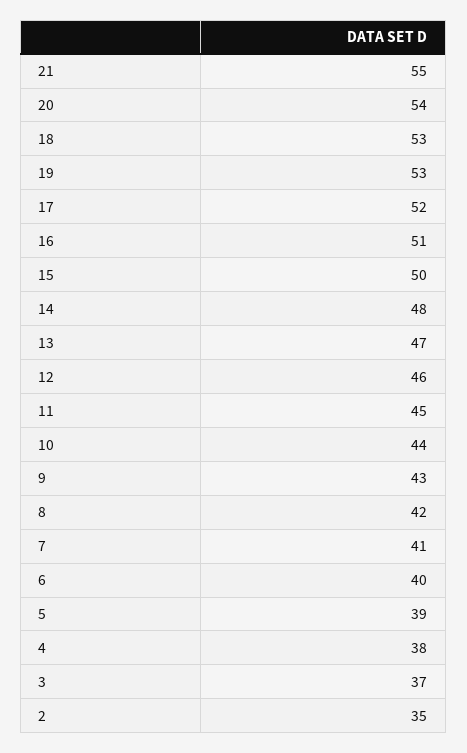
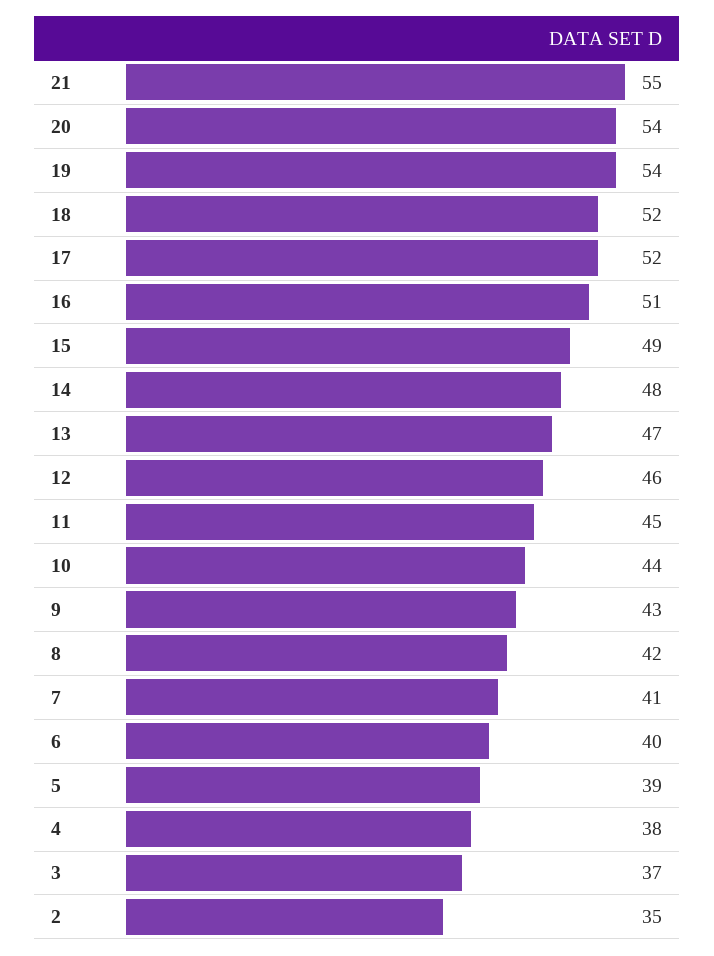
18: 53 -> 52
19: 53 -> 54
15: 50 -> 49

